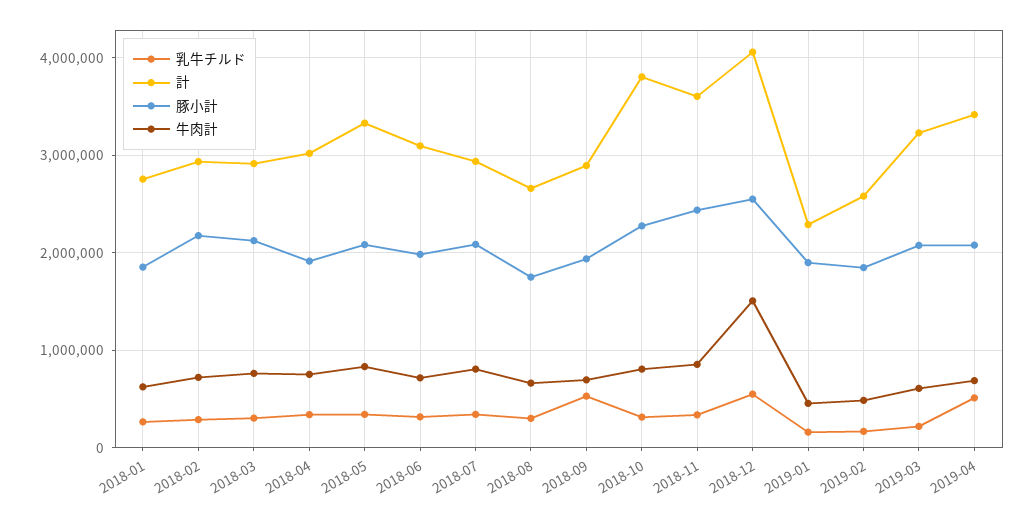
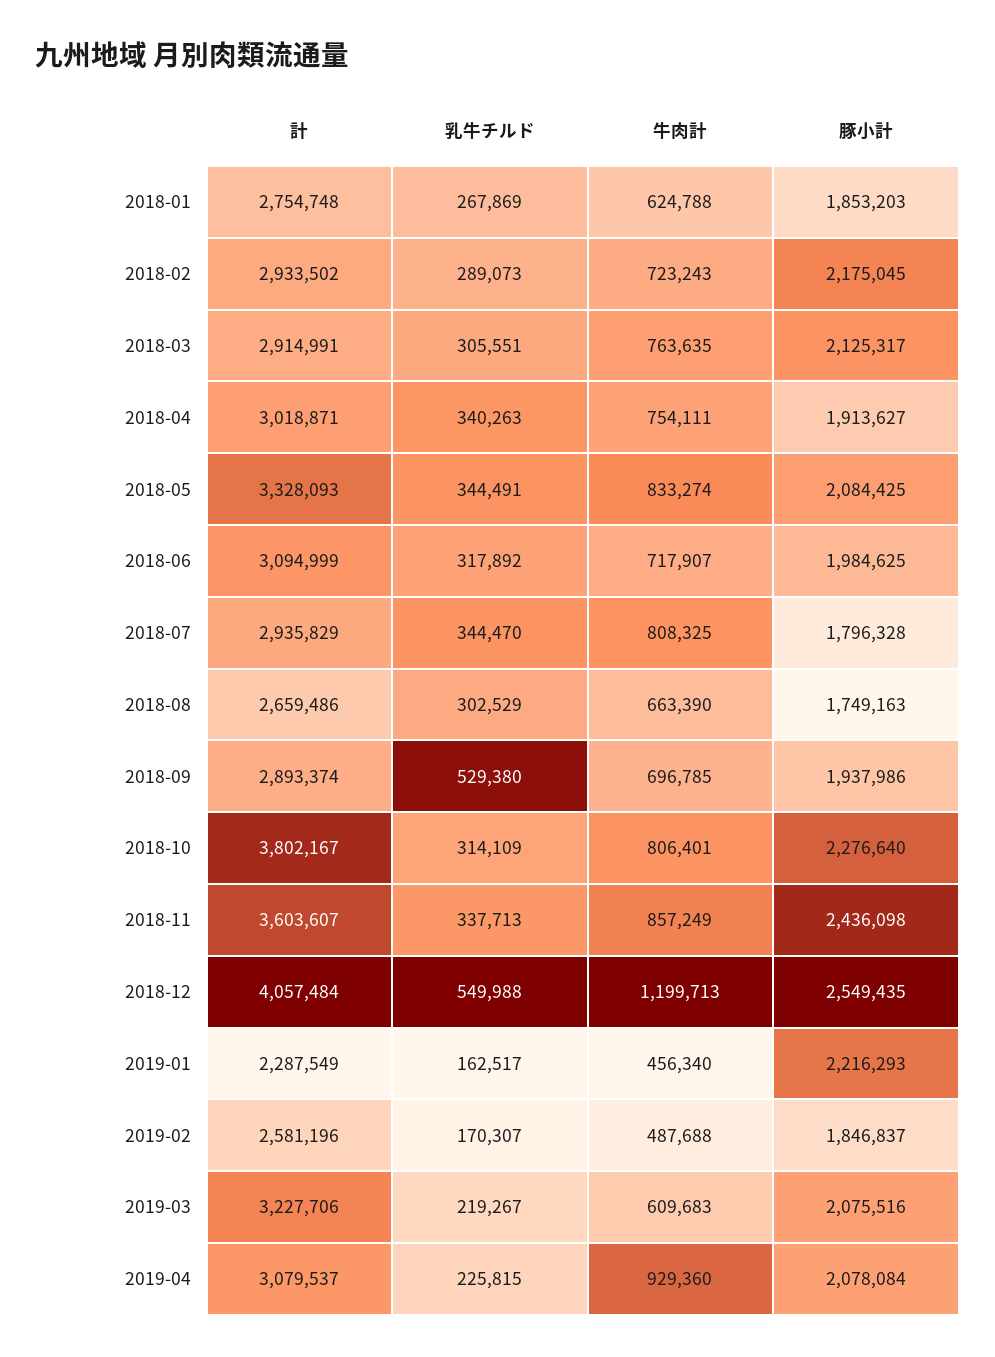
豚小計, 2018-07: 2100000 -> 1796328
牛肉計, 2018-12: 1500000 -> 1199713
豚小計, 2019-01: 1900000 -> 2216293
乳牛チルド, 2019-04: 500000 -> 225815
計, 2019-04: 3400000 -> 3079537
牛肉計, 2019-04: 700000 -> 929360

